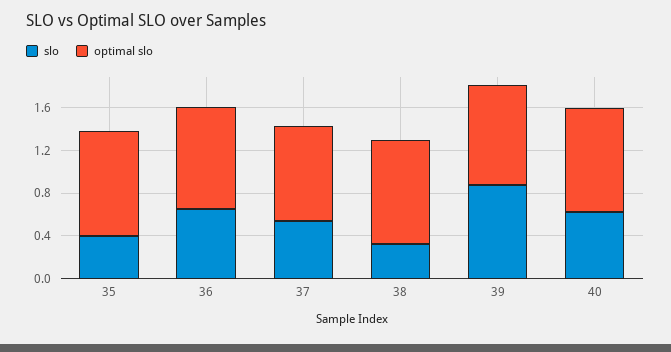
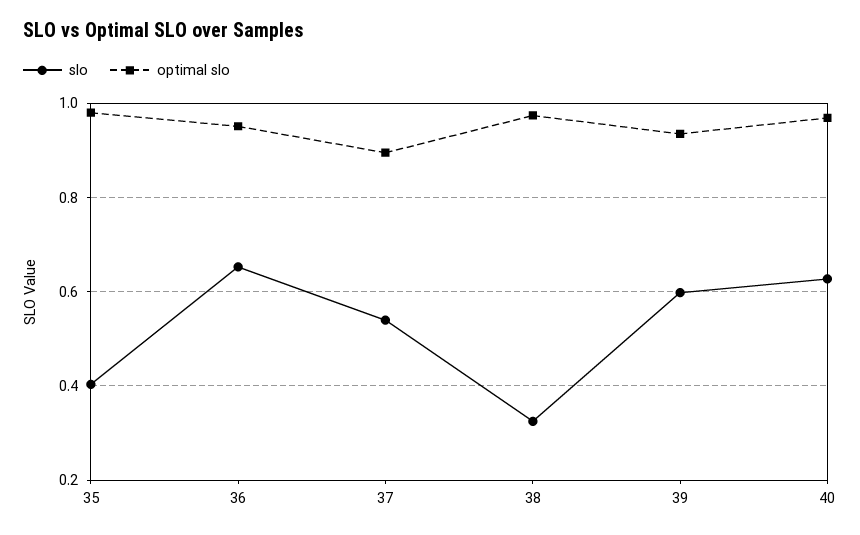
slo, 39: 0.9 -> 0.6

